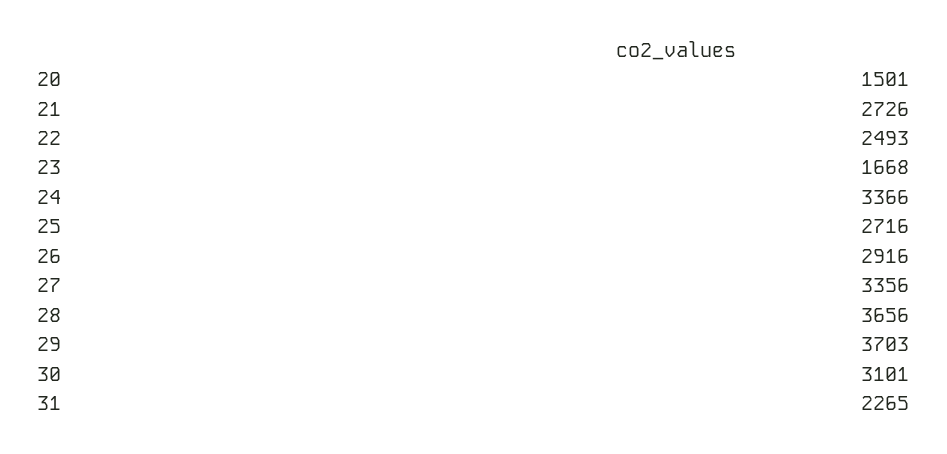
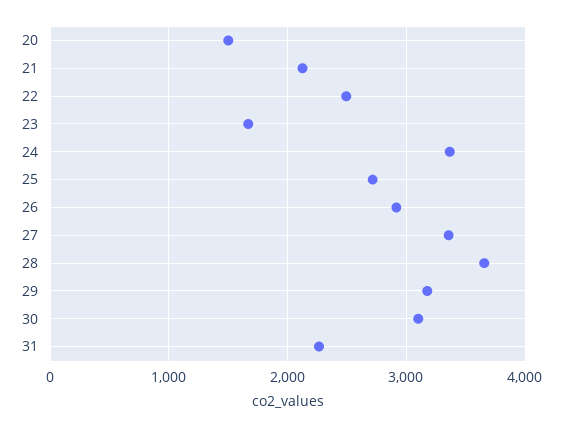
21: 2726 -> 2100
29: 3703 -> 3200

